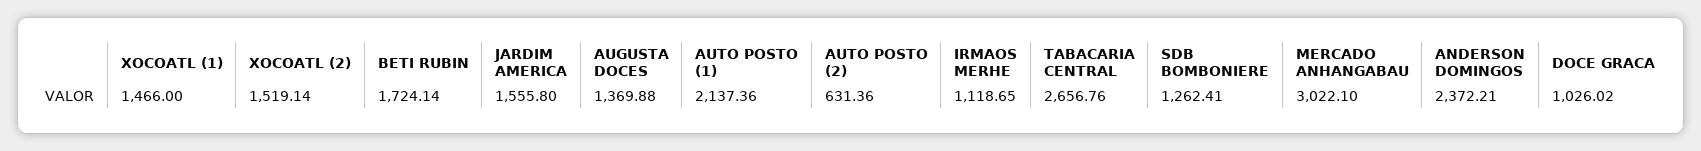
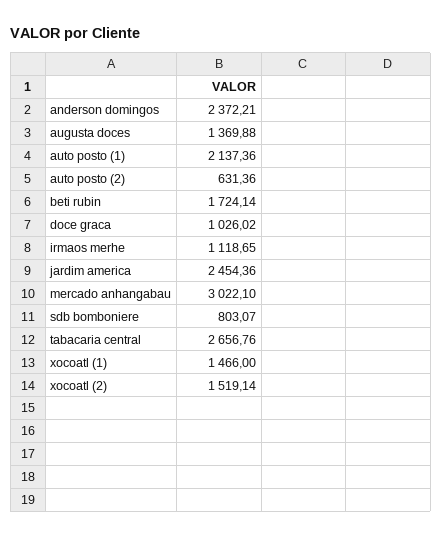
JARDIM AMERICA: 1555.8 -> 2454.36
SDB BOMBONIERE: 1262.41 -> 803.07

